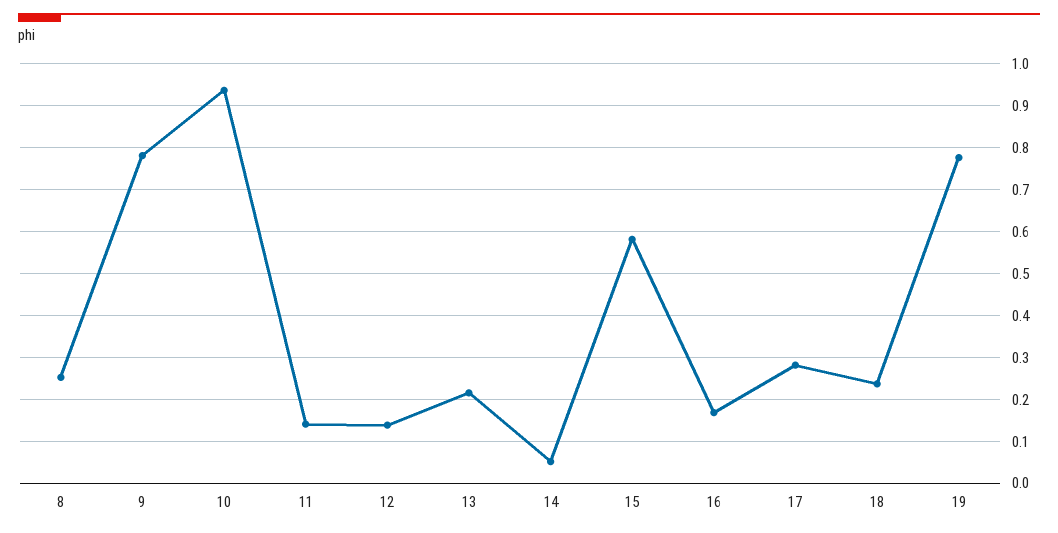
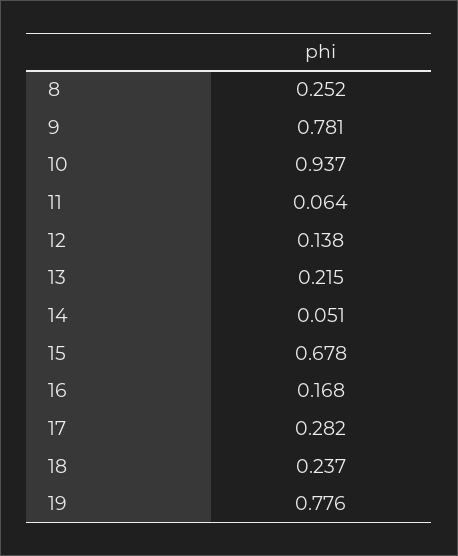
11: 0.14 -> 0.064
15: 0.58 -> 0.678

